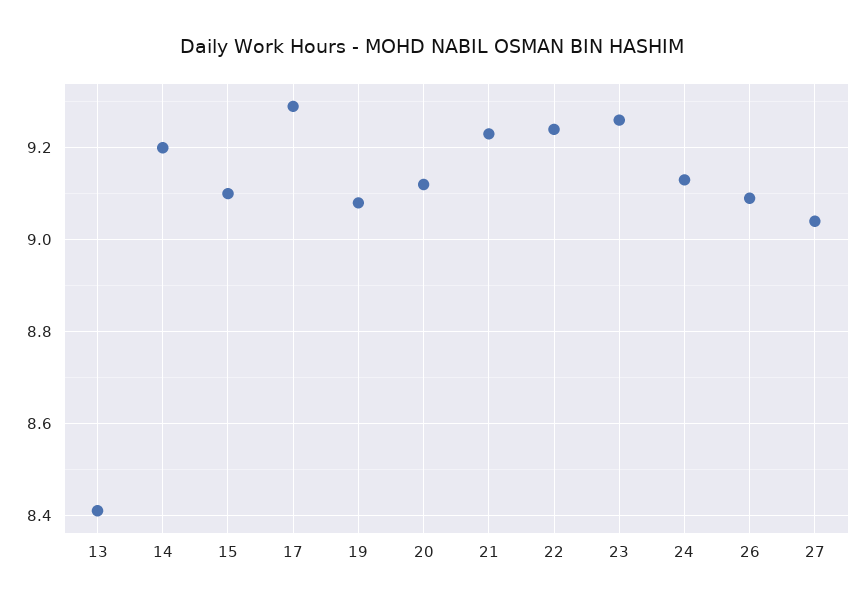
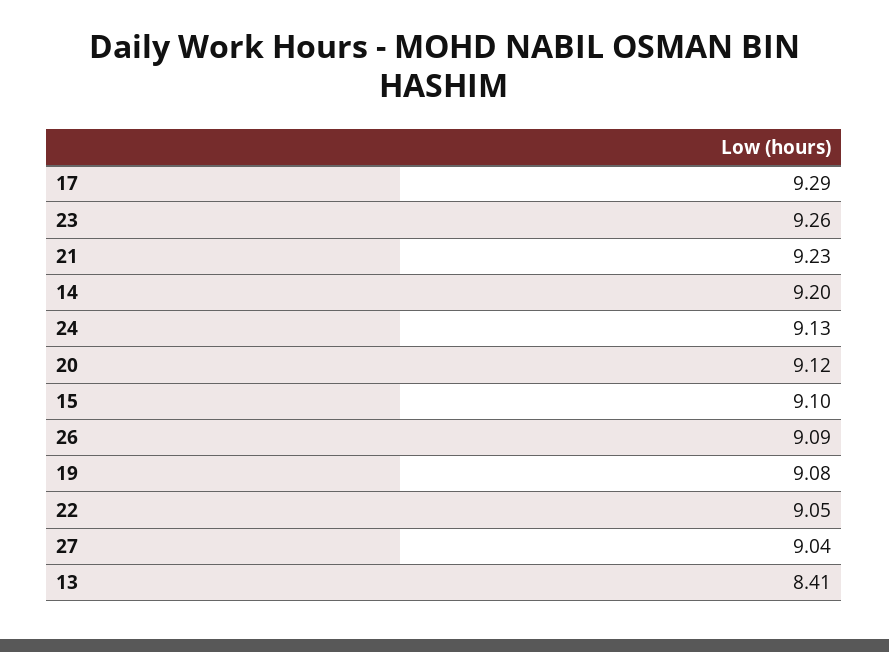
22: 9.25 -> 9.05

